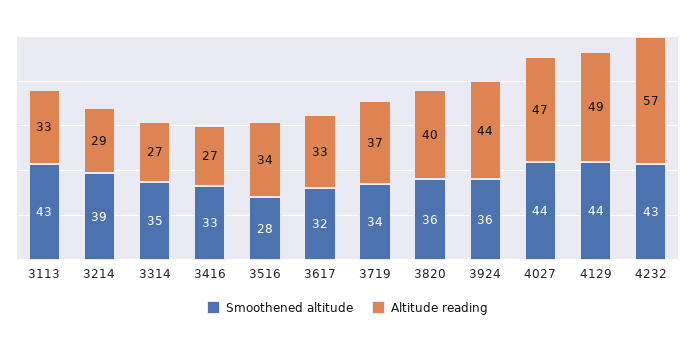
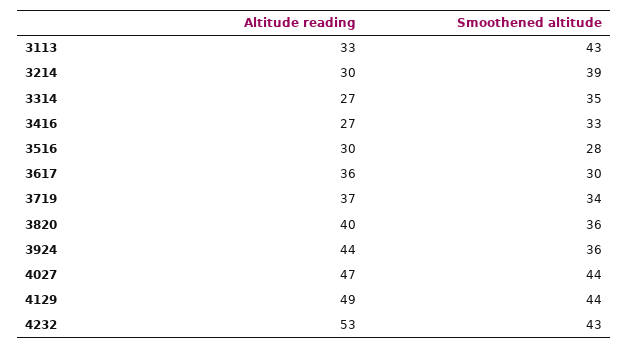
Altitude reading, 3214: 29 -> 30
Altitude reading, 3516: 34 -> 30
Smoothened altitude, 3617: 32 -> 30
Altitude reading, 3617: 33 -> 36
Altitude reading, 4232: 57 -> 53

